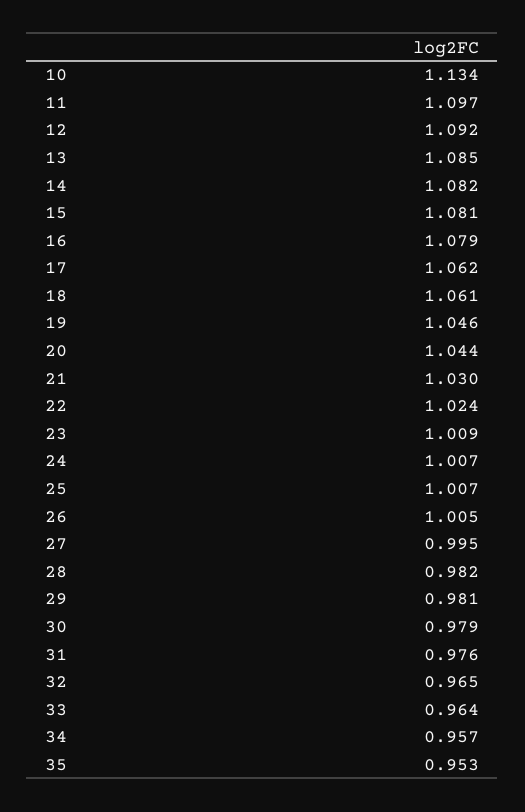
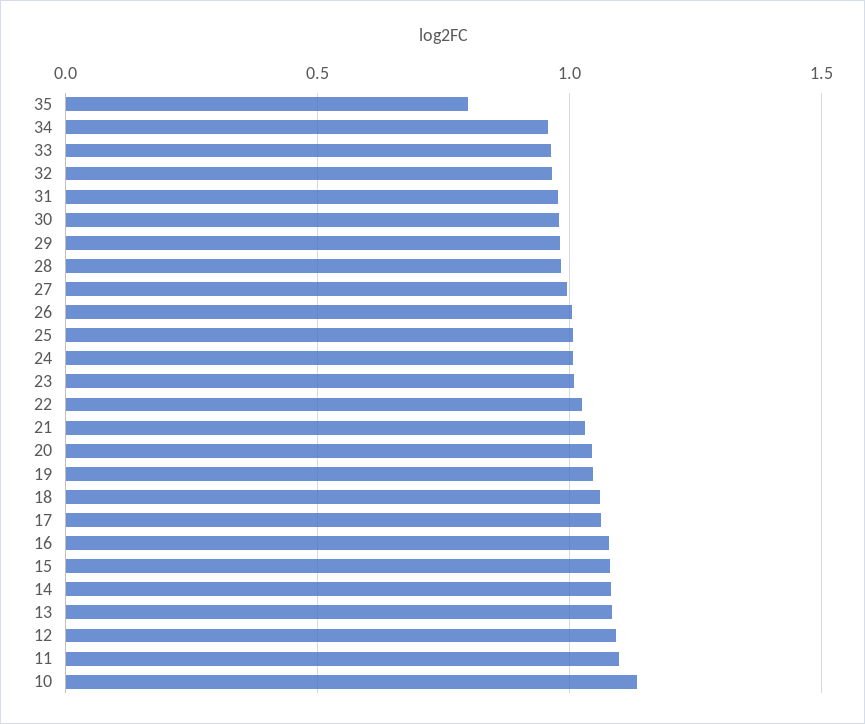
35: 0.953 -> 0.8

